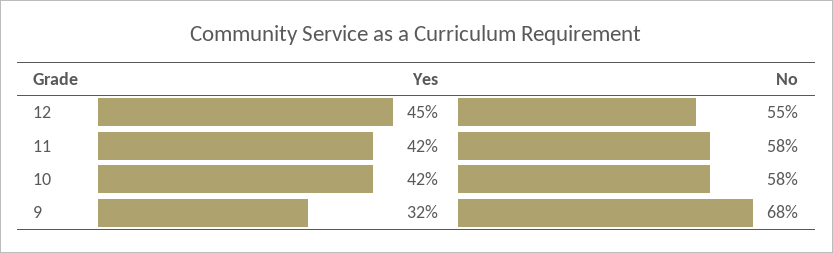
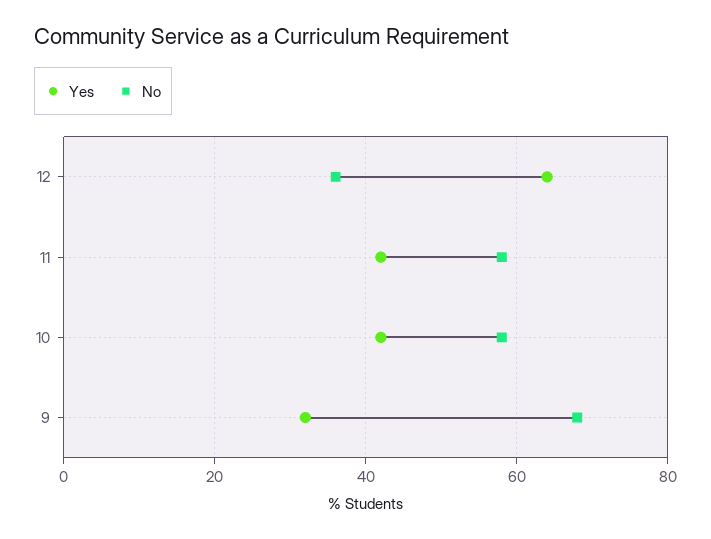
Yes, 12: 45 -> 65
No, 12: 55 -> 35

